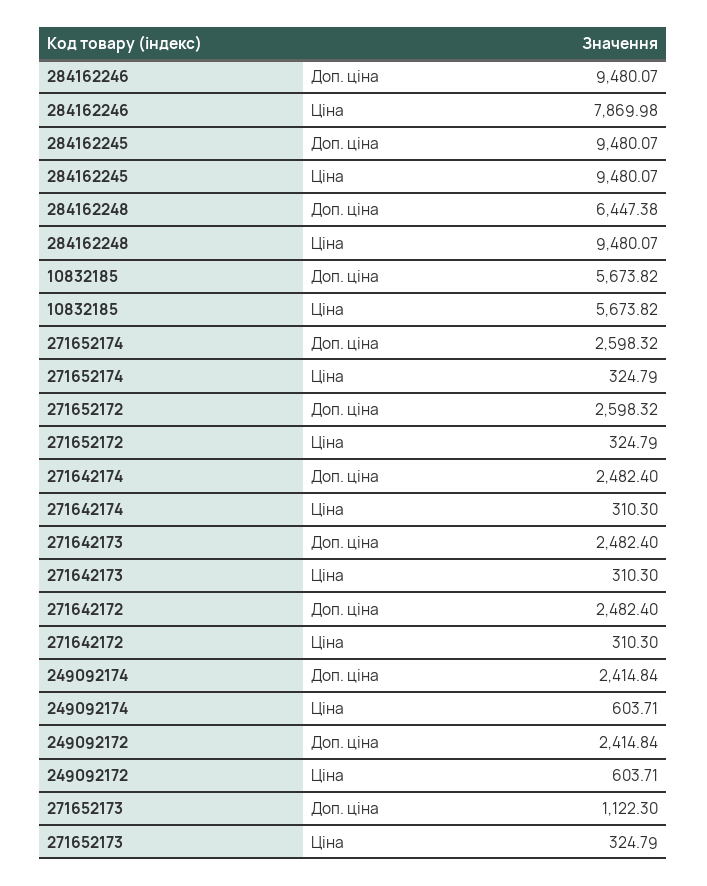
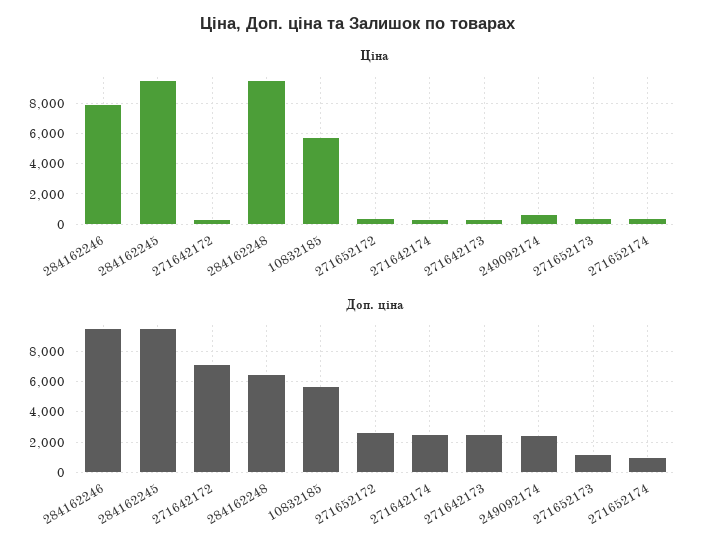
Доп. ціна, 271652174: 2598.32 -> 1000
Доп. ціна, 271642172: 2482.4 -> 7000
Доп. ціна, 249092172: 2414.84 -> none
Ціна, 249092172: 603.71 -> none

